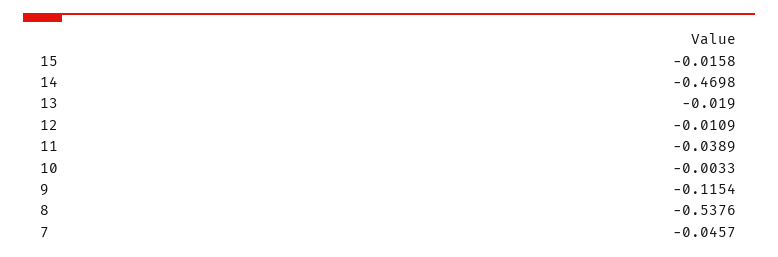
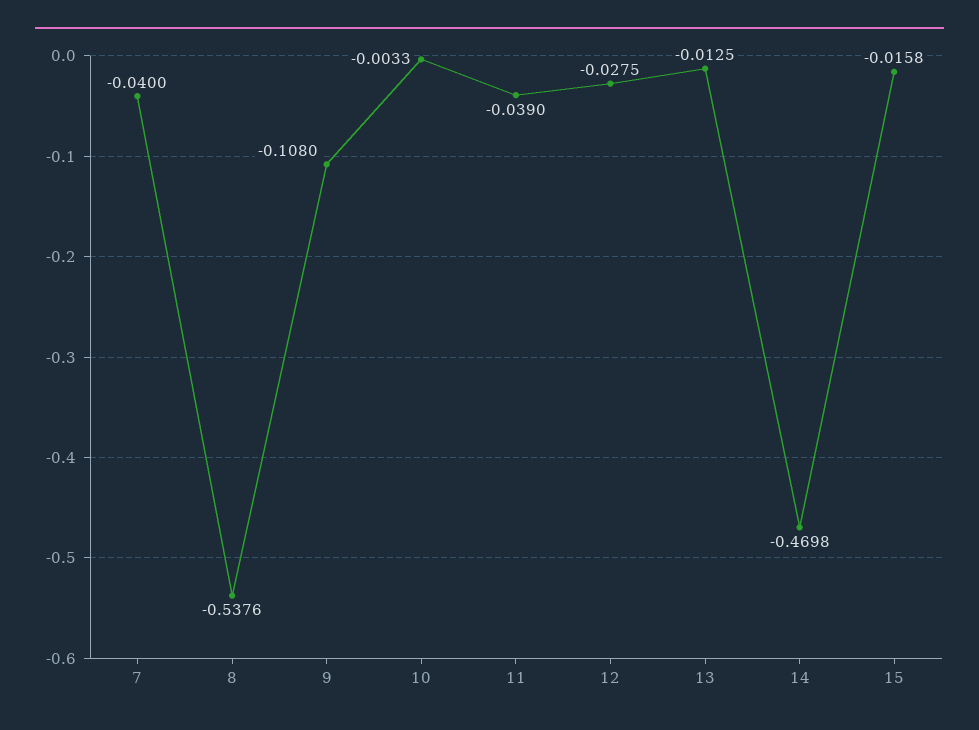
13: -0.019 -> -0.0125
12: -0.0109 -> -0.0275
11: -0.0389 -> -0.039
9: -0.1154 -> -0.108
7: -0.0457 -> -0.04

